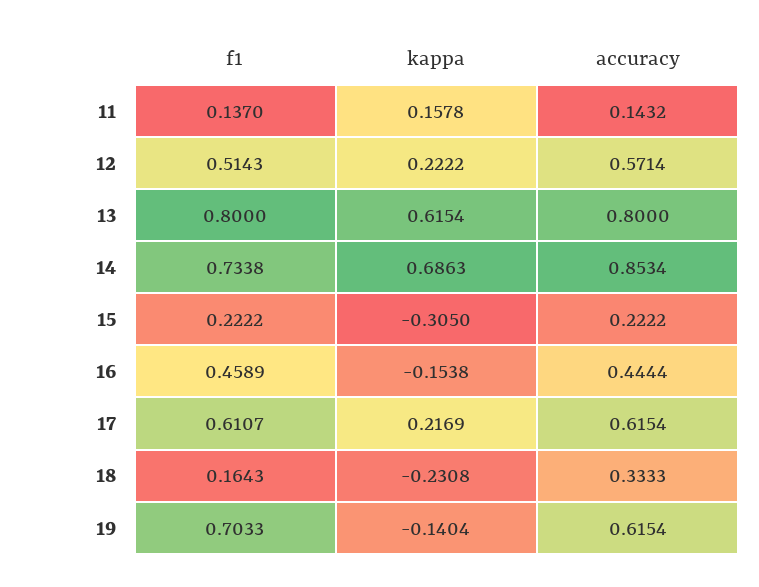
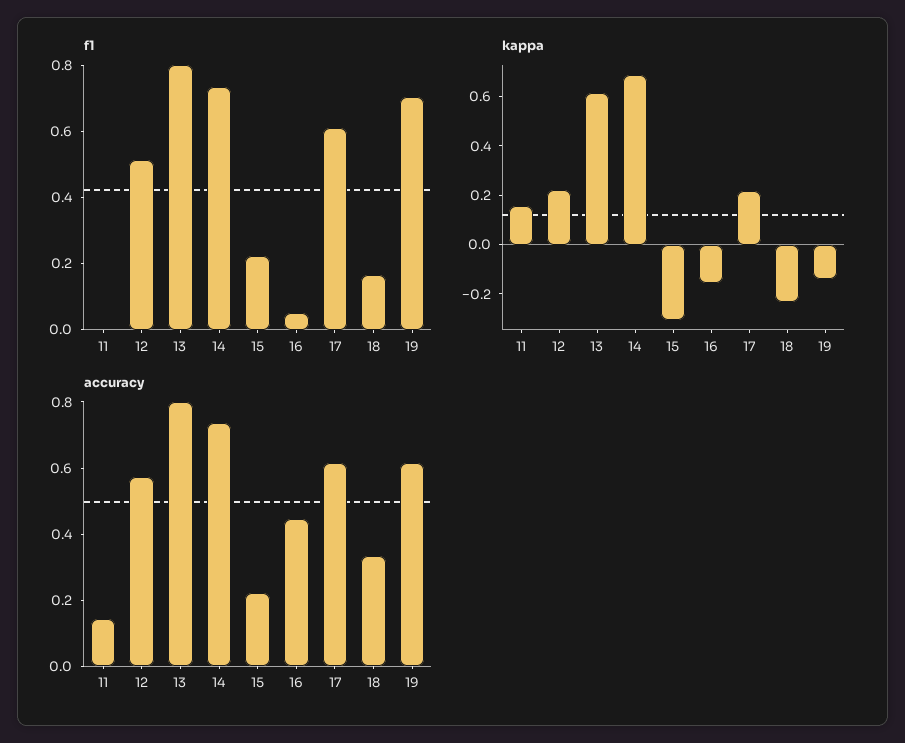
f1, 11: 0.137 -> 0
accuracy, 14: 0.8534 -> 0.75
f1, 16: 0.4589 -> 0.05

